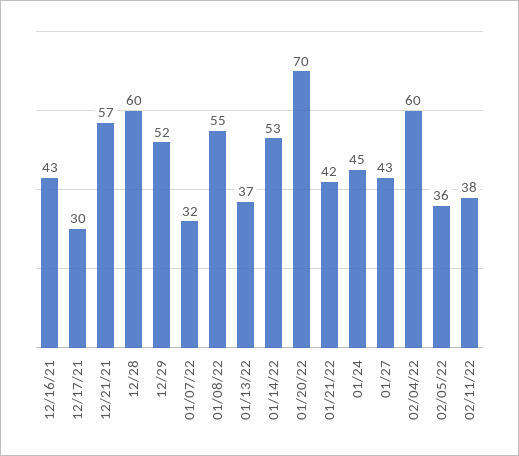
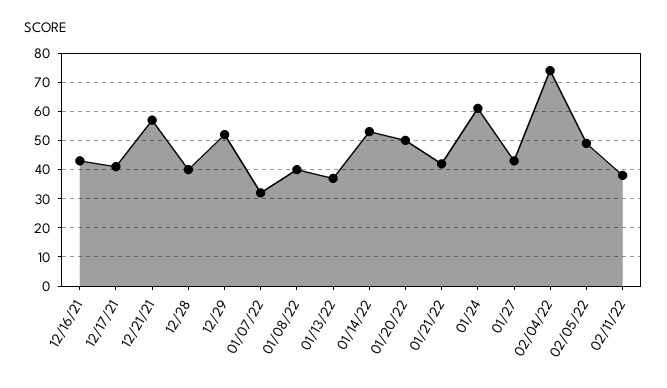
12/17/21: 30 -> 40
12/28: 60 -> 40
01/08/22: 55 -> 40
01/20/22: 70 -> 50
01/24: 45 -> 60
02/04/22: 60 -> 75
02/05/22: 36 -> 50

